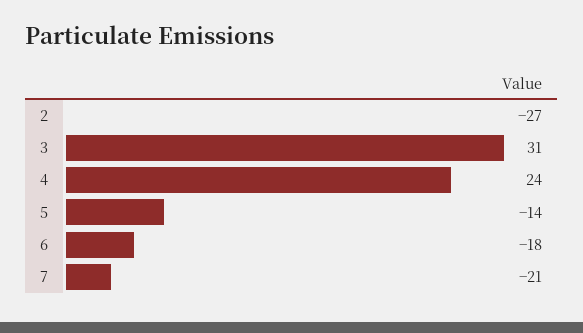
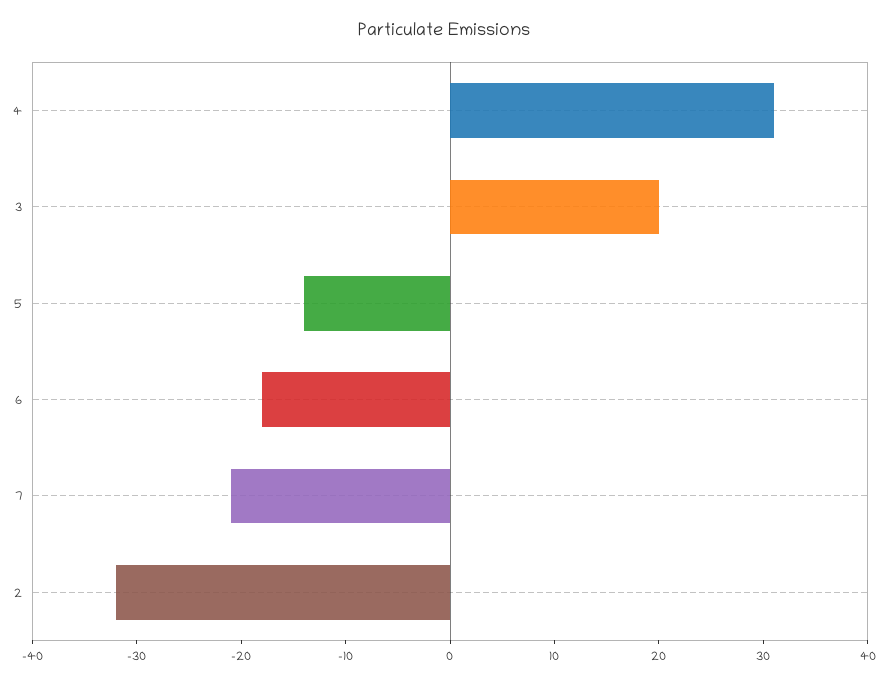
2: -27 -> -32
3: 31 -> 20
4: 24 -> 31

